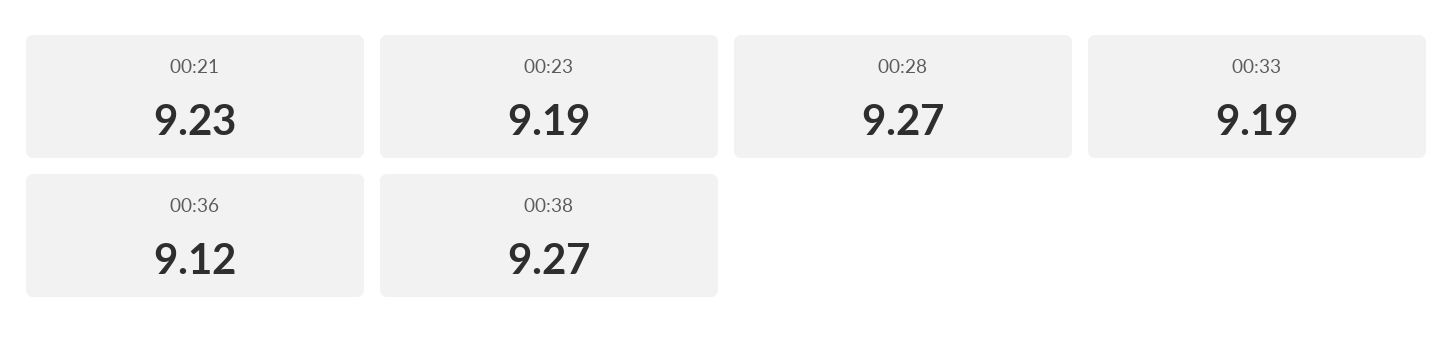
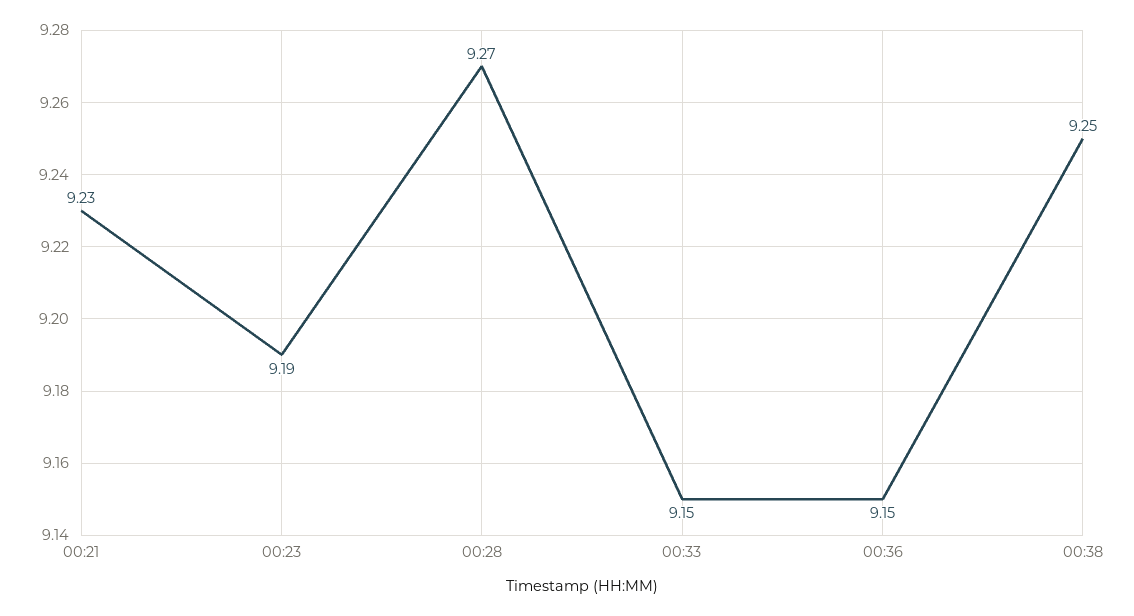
00:33: 9.19 -> 9.15
00:36: 9.12 -> 9.15
00:38: 9.27 -> 9.25

